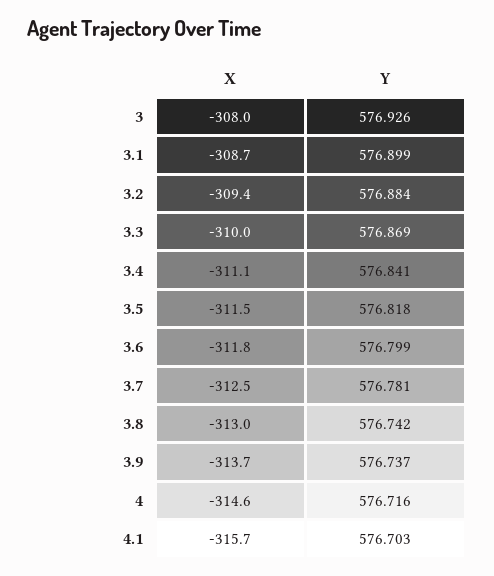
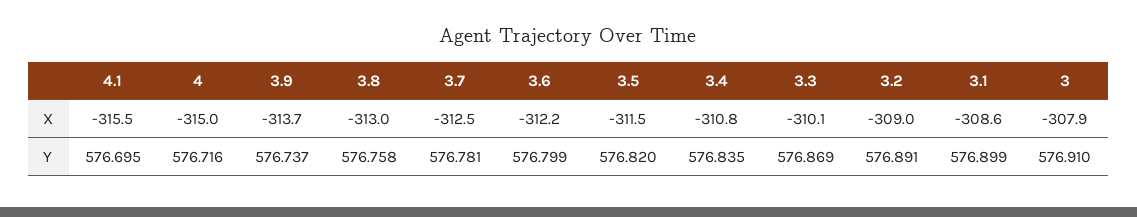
X, 3: -308 -> -307.9
Y, 3: 576.926 -> 576.91
X, 3.1: -308.7 -> -308.6
X, 3.2: -309.4 -> -309
Y, 3.2: 576.884 -> 576.891
X, 3.3: -310 -> -310.1
X, 3.4: -311.1 -> -310.8
Y, 3.4: 576.841 -> 576.835
Y, 3.5: 576.818 -> 576.82
X, 3.6: -311.8 -> -312.2
Y, 3.8: 576.742 -> 576.758
X, 4: -314.6 -> -315
X, 4.1: -315.7 -> -315.5
Y, 4.1: 576.703 -> 576.695

